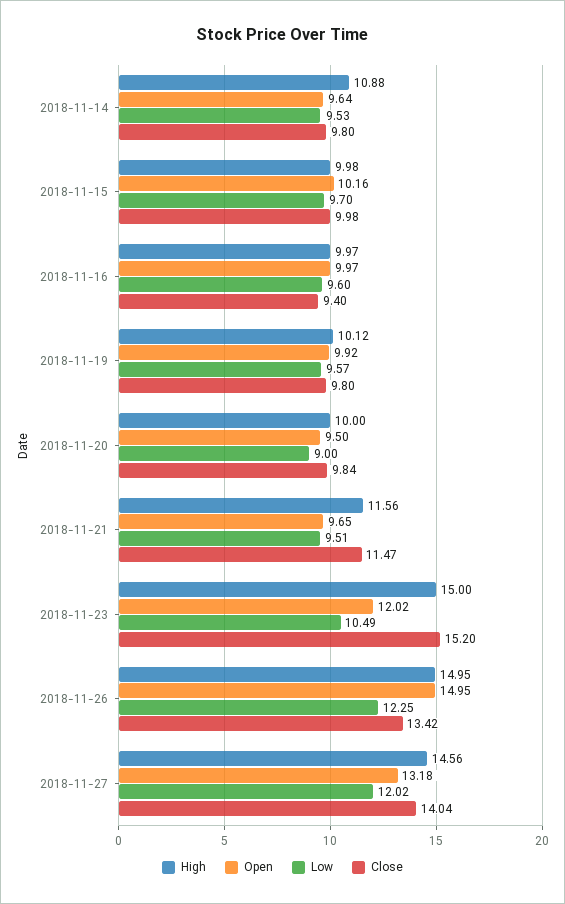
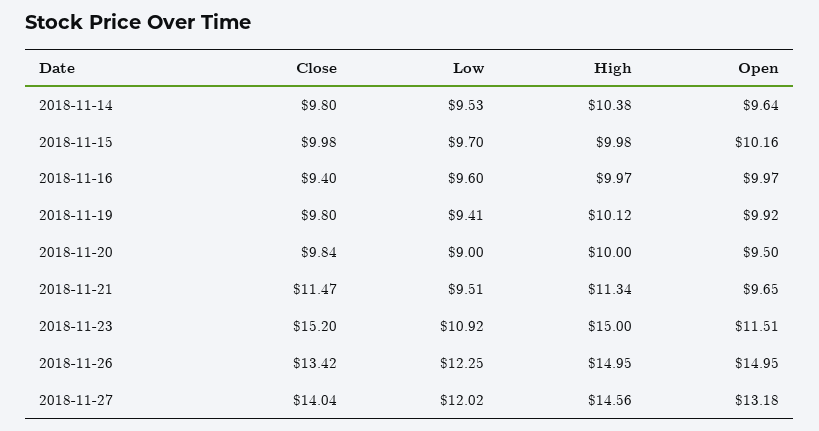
High, 2018-11-14: 10.88 -> 10.38
Low, 2018-11-19: 9.57 -> 9.41
High, 2018-11-21: 11.56 -> 11.34
Open, 2018-11-23: 12.02 -> 11.51
Low, 2018-11-23: 10.49 -> 10.92

